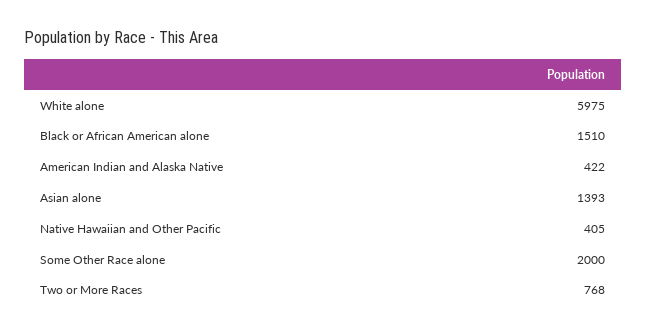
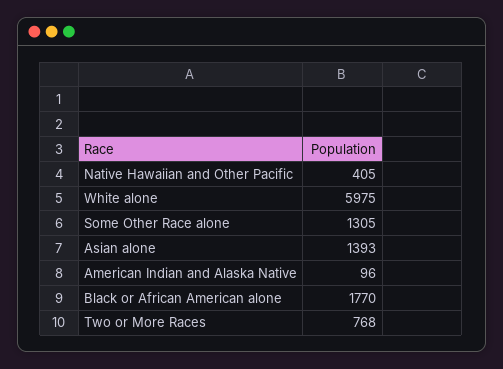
Black or African American alone: 1510 -> 1770
American Indian and Alaska Native: 422 -> 96
Some Other Race alone: 2000 -> 1305

